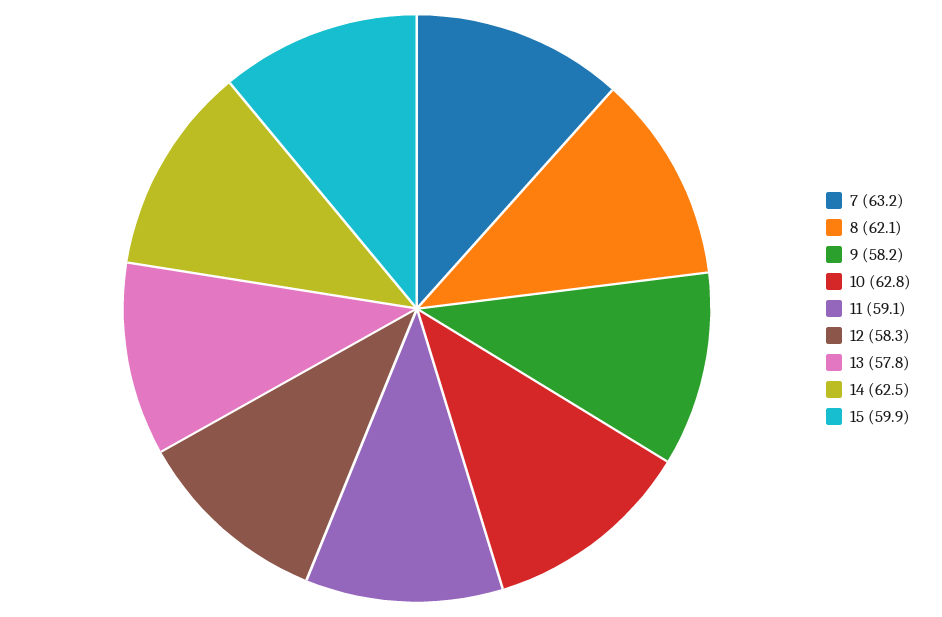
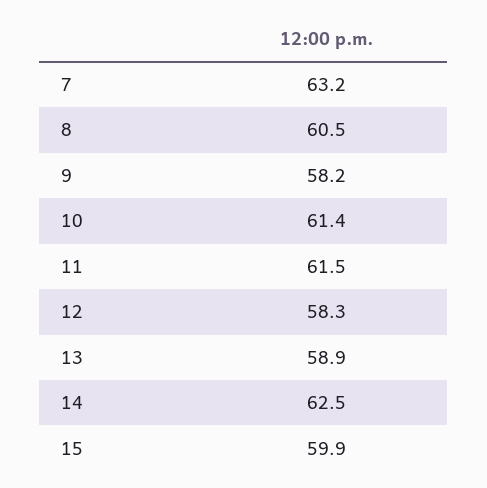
8: 62.1 -> 60.5
10: 62.8 -> 61.4
11: 59.1 -> 61.5
13: 57.8 -> 58.9

